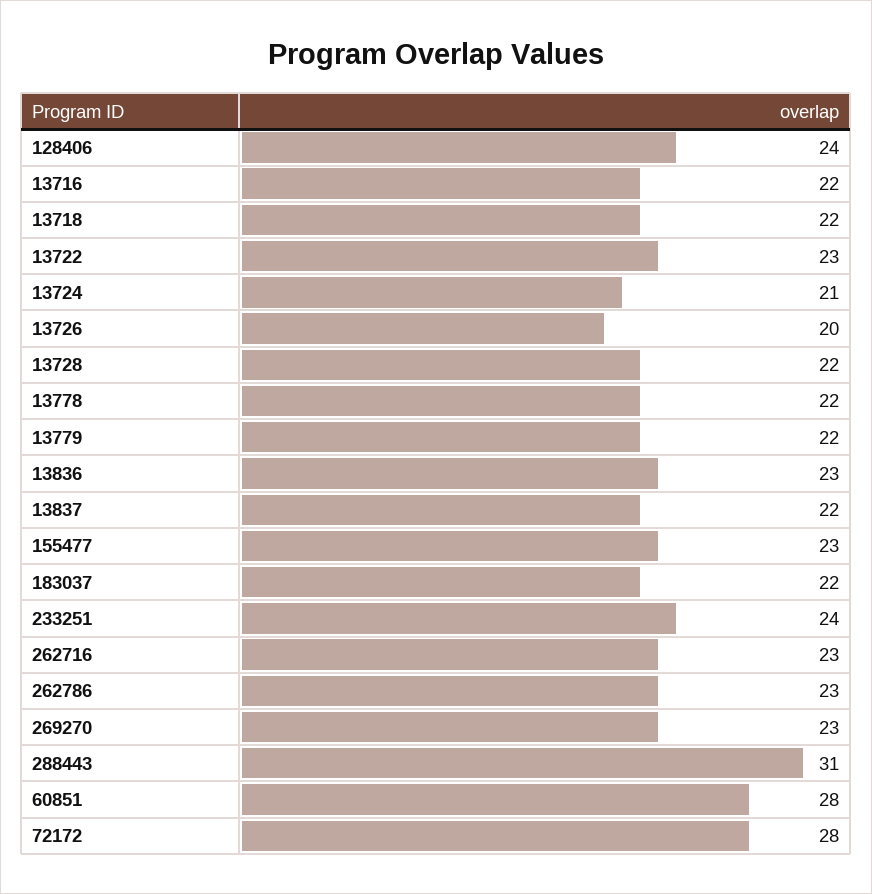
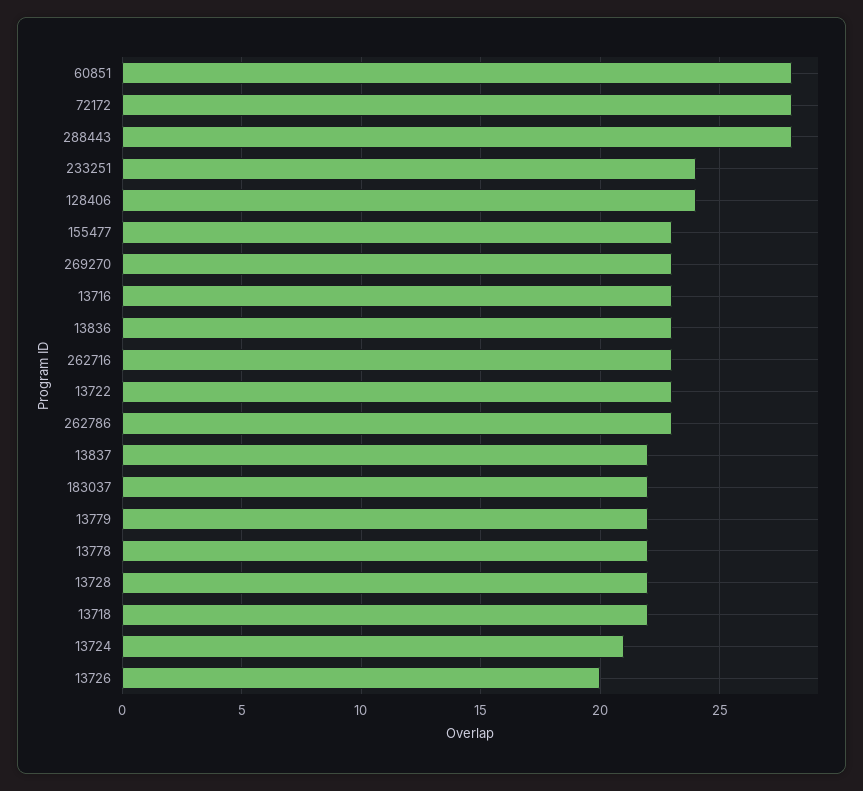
13716: 22 -> 23
288443: 31 -> 28

